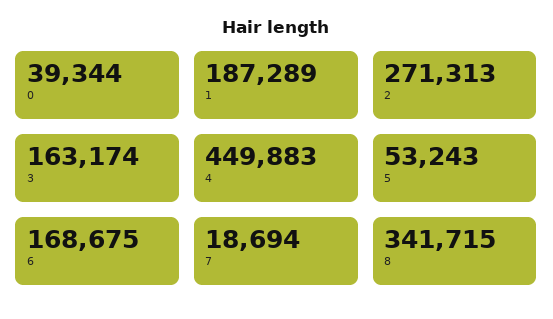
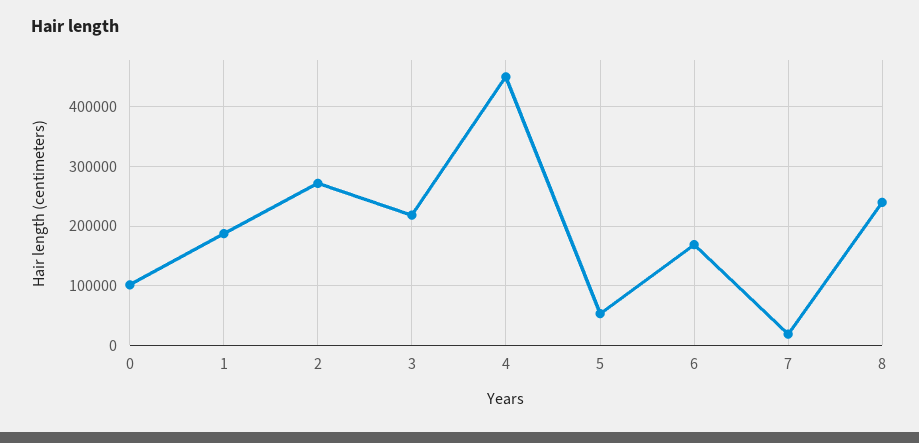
0: 39344 -> 100000
3: 163174 -> 220000
8: 341715 -> 240000

